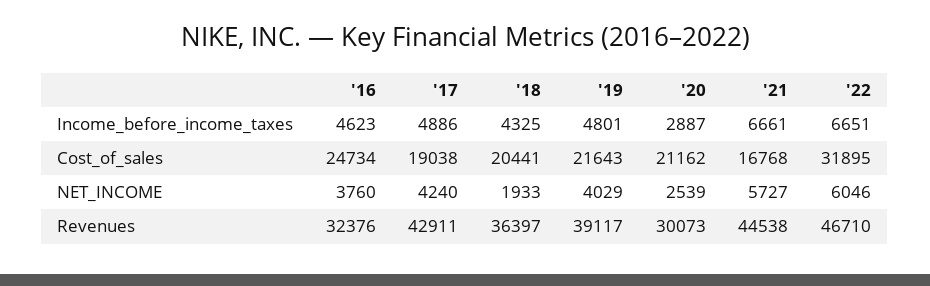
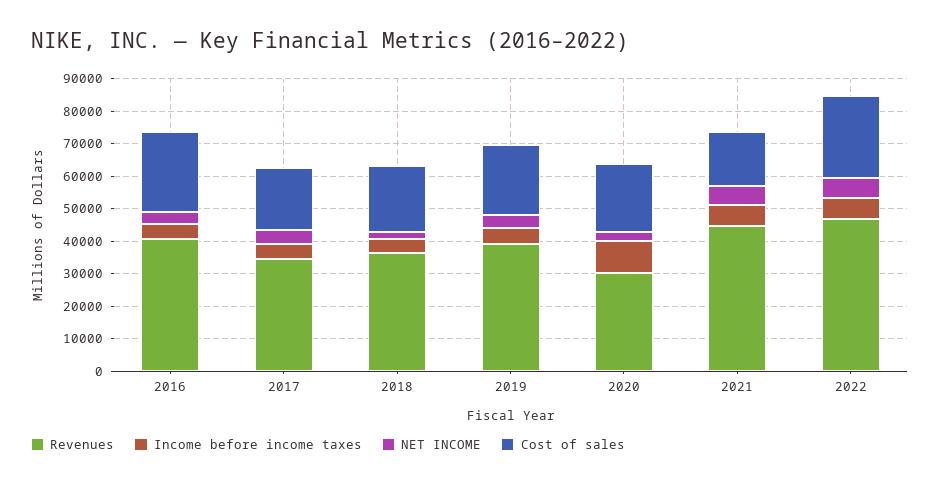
Income_before_income_taxes, '20: 2887 -> 10000
Cost_of_sales, '22: 31895 -> 25000
Revenues, '16: 32376 -> 40000
Revenues, '17: 42911 -> 35000

